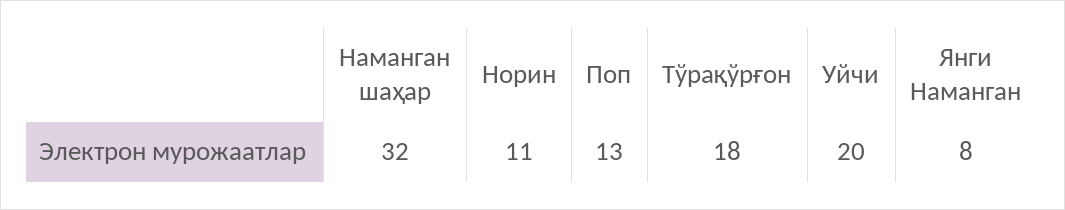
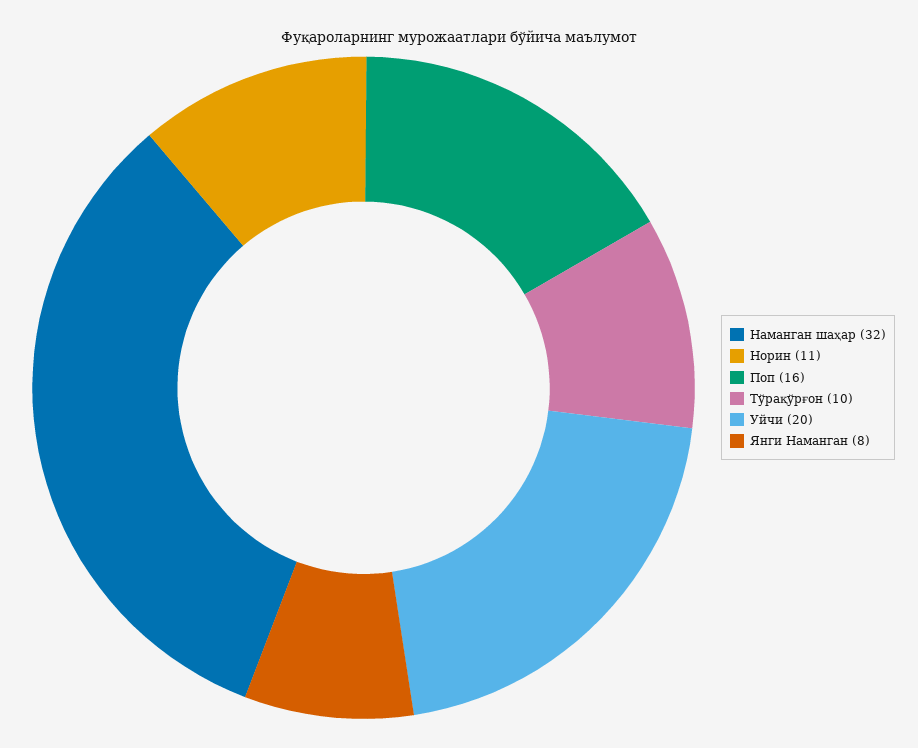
Поп: 13 -> 16
Тўрақўрғон: 18 -> 10

